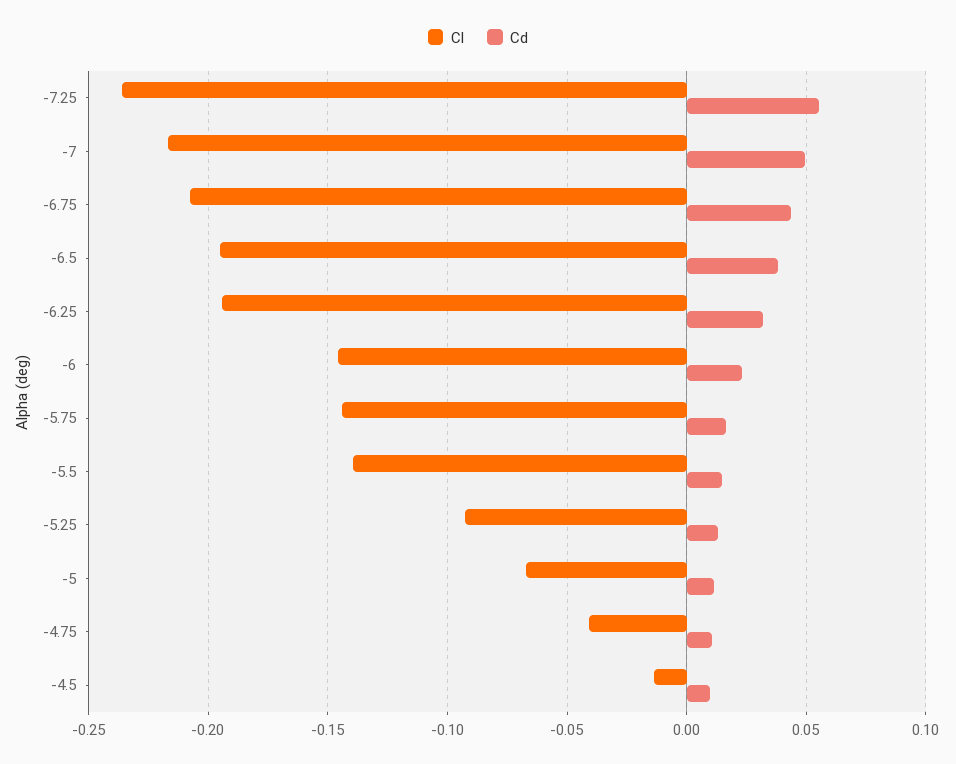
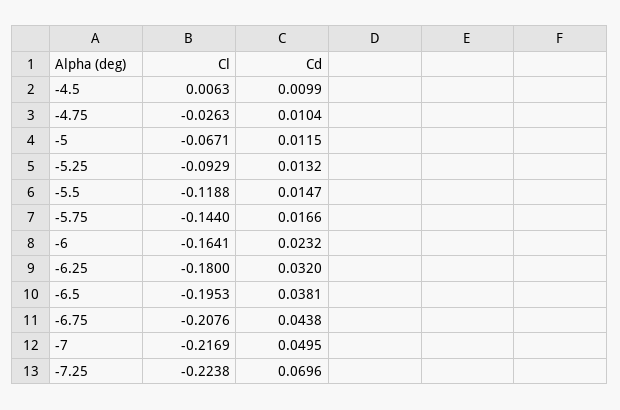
Cl, -7.25: -0.235 -> -0.2238
Cd, -7.25: 0.055 -> 0.0696
Cl, -6.25: -0.195 -> -0.18
Cl, -6: -0.145 -> -0.1641
Cl, -5.5: -0.14 -> -0.1188
Cl, -4.75: -0.04 -> -0.0263
Cl, -4.5: -0.015 -> 0.0063

